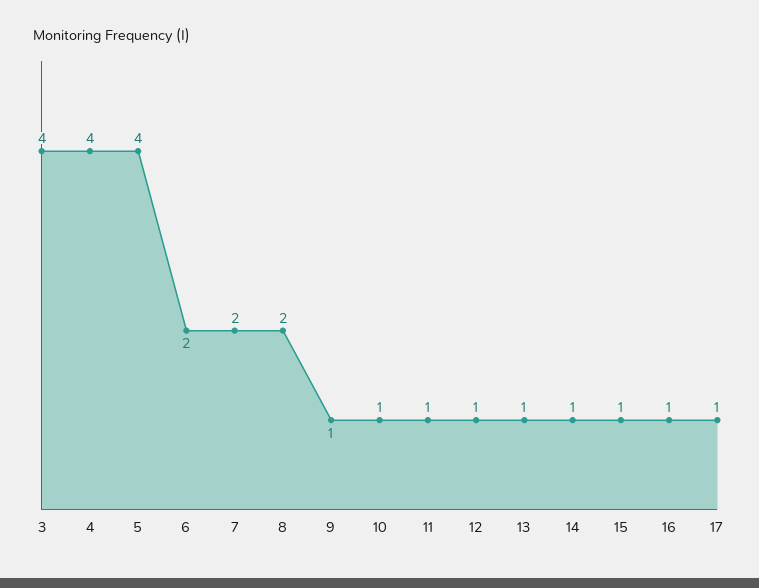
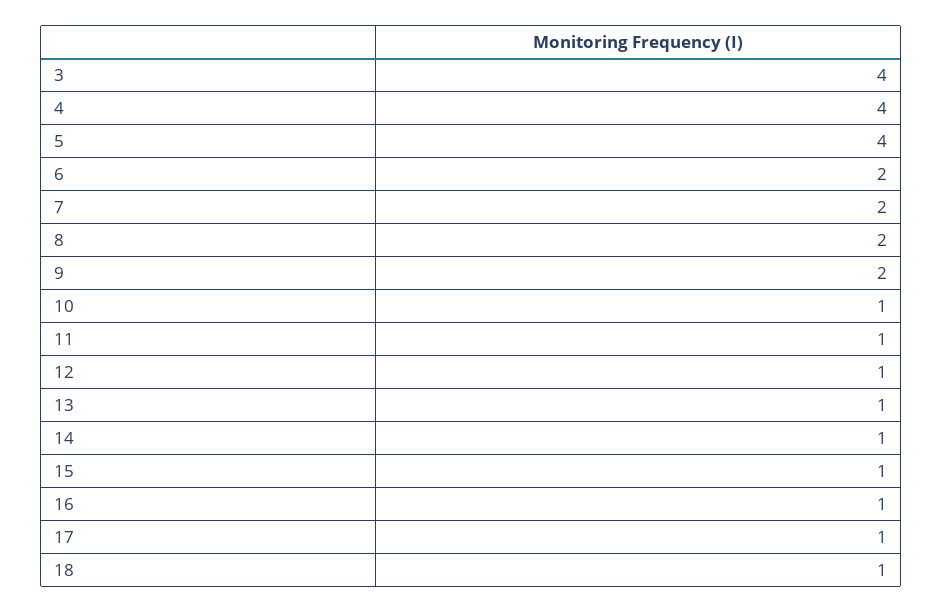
9: 1 -> 2
18: none -> 1

